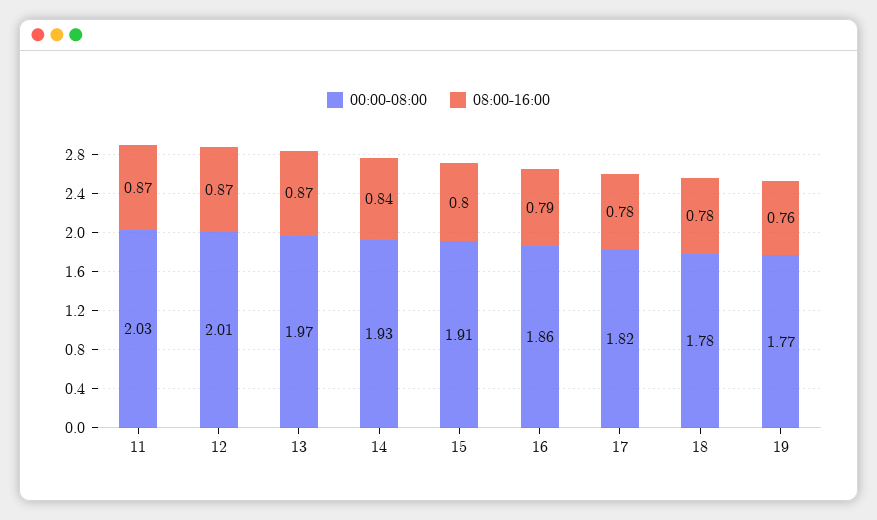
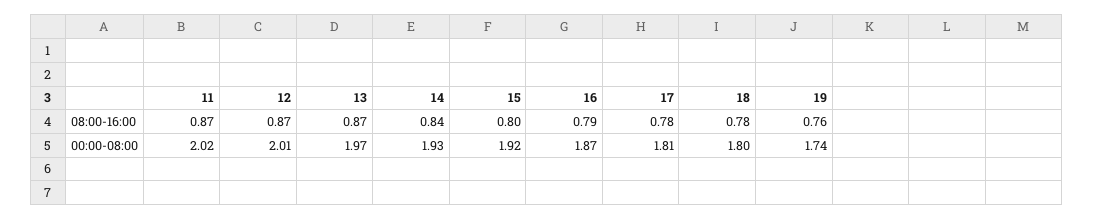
00:00-08:00, 11: 2.03 -> 2.02
00:00-08:00, 15: 1.91 -> 1.92
00:00-08:00, 16: 1.86 -> 1.87
00:00-08:00, 17: 1.82 -> 1.81
00:00-08:00, 18: 1.78 -> 1.8
00:00-08:00, 19: 1.77 -> 1.74

